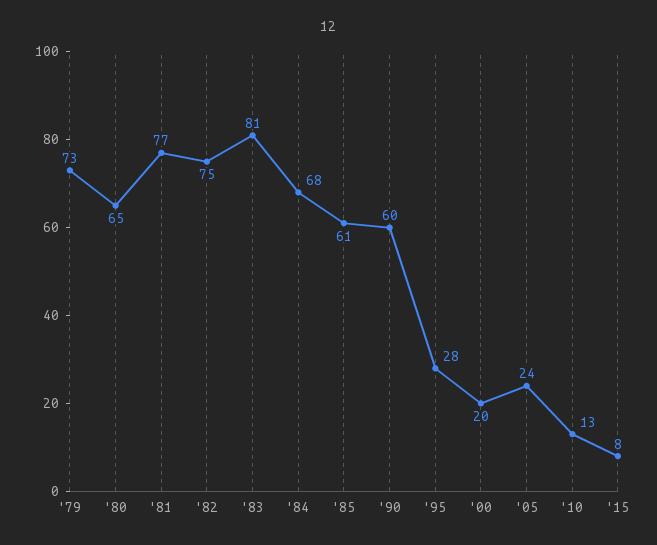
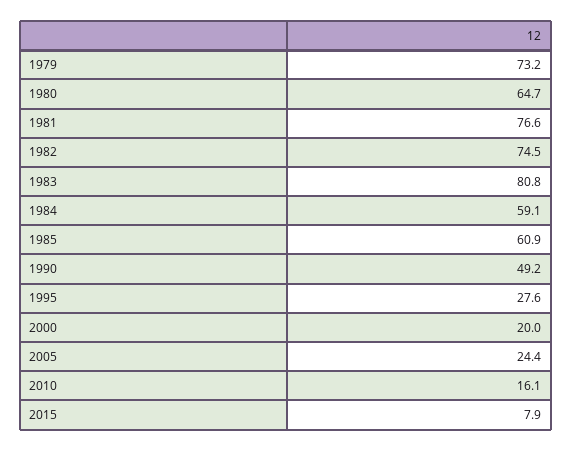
'84: 68 -> 59.1
'90: 60 -> 49.2
'10: 13 -> 16.1

